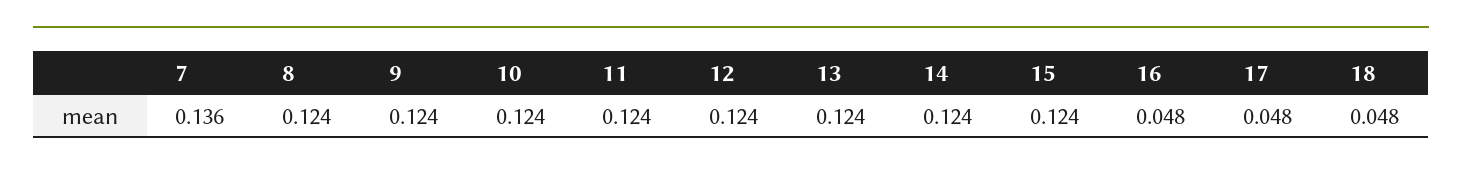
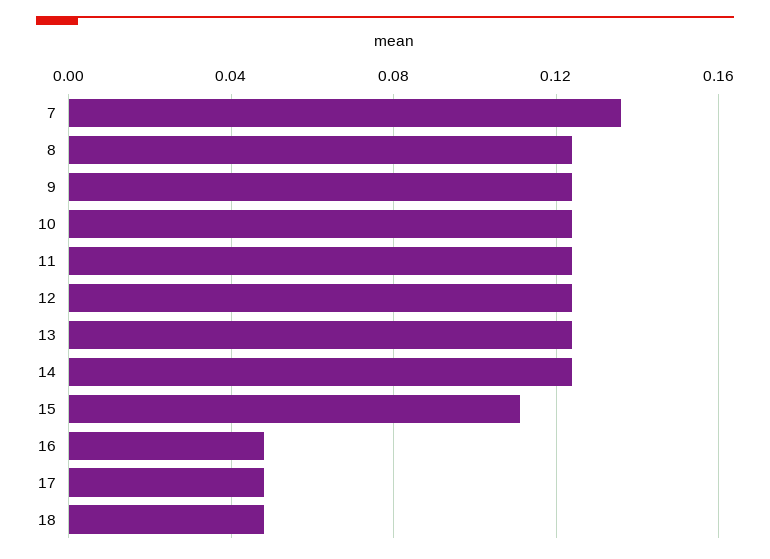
15: 0.124 -> 0.11

